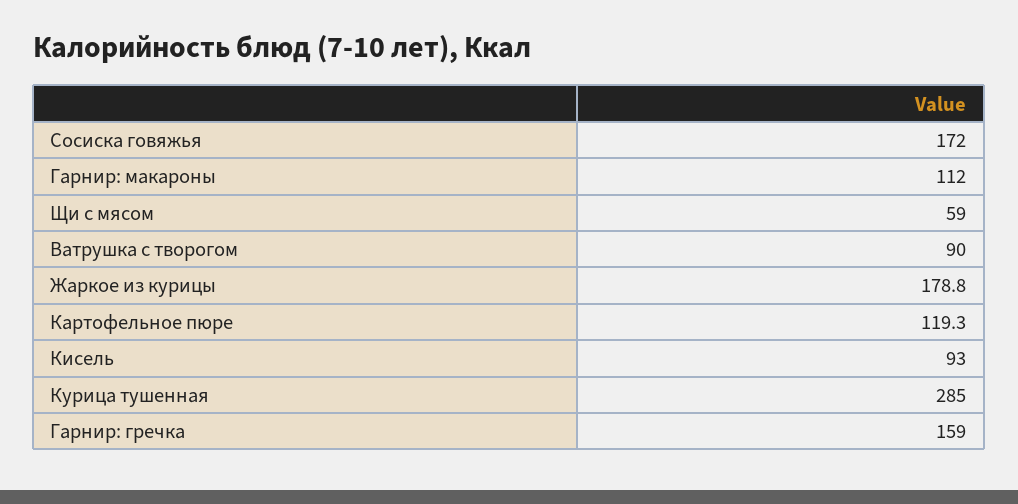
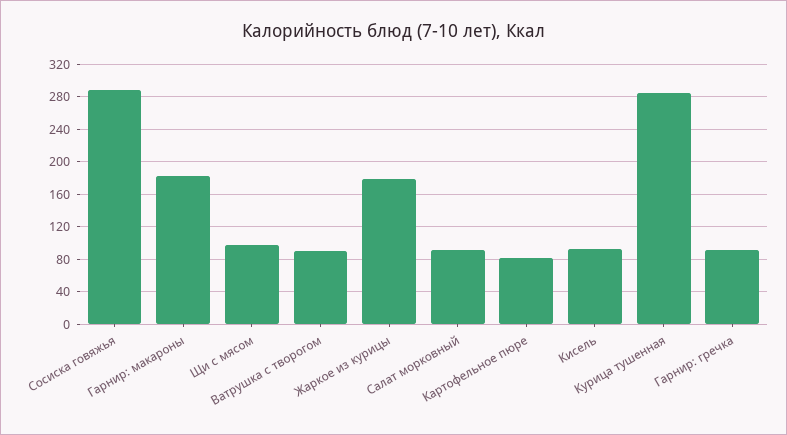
Сосиска говяжья: 172 -> 290
Гарнир: макароны: 112 -> 180
Щи с мясом: 59 -> 100
Картофельное пюре: 119.3 -> 80
Гарнир: гречка: 159 -> 90
Салат морковный: none -> 90

